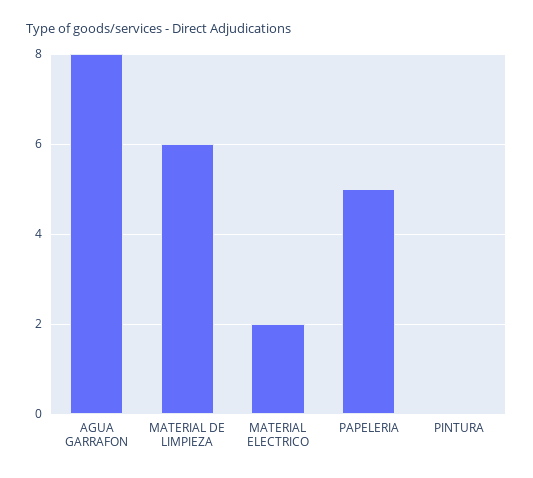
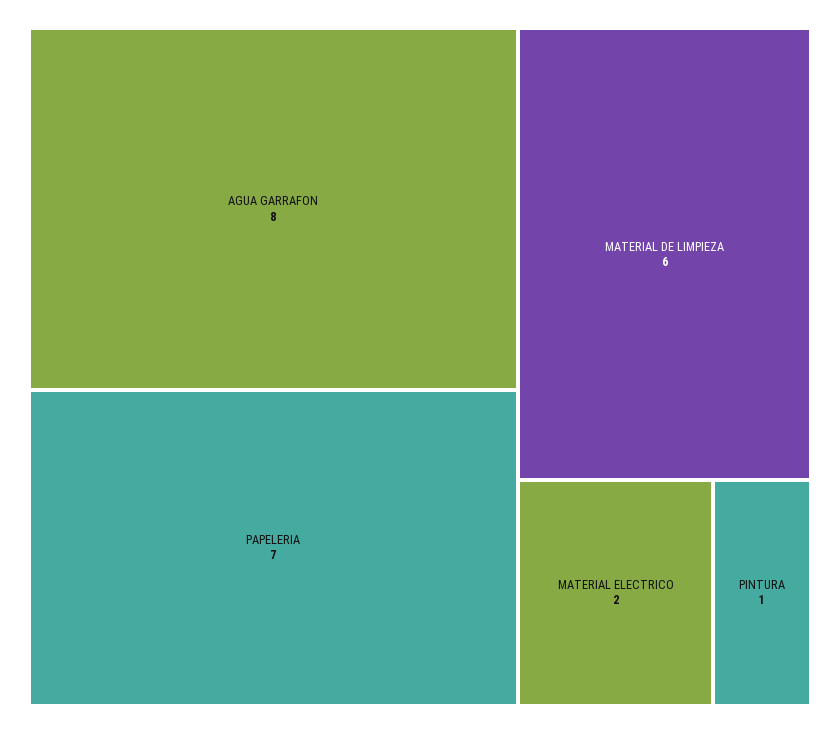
PAPELERIA: 5 -> 7
PINTURA: 0 -> 1

